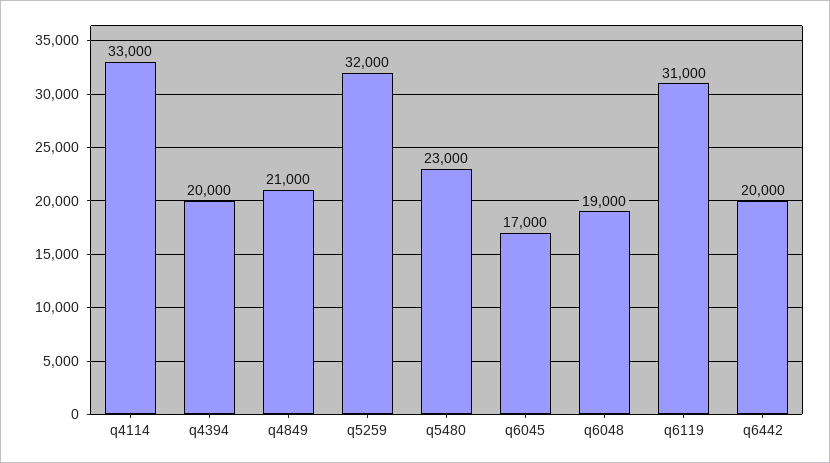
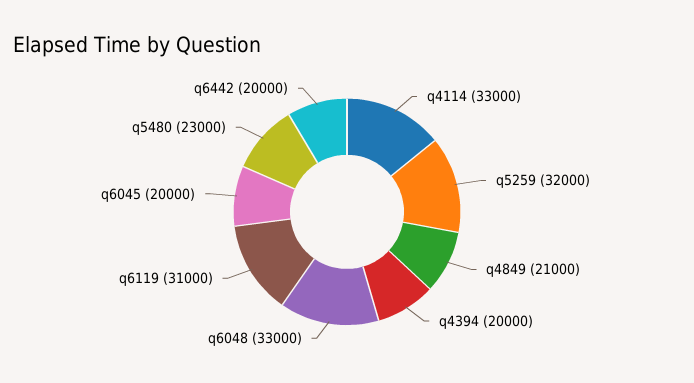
q6045: 17000 -> 20000
q6048: 19000 -> 33000

